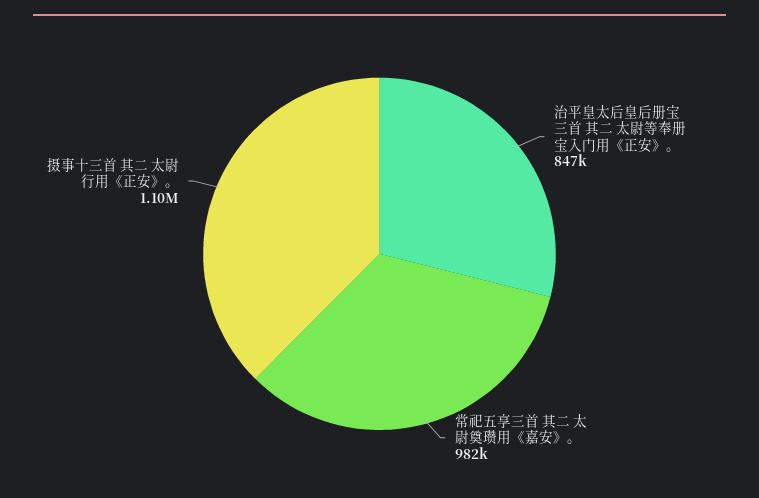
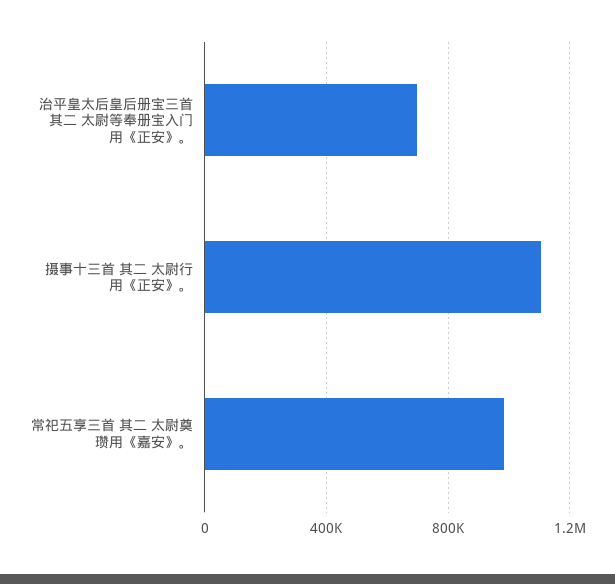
治平皇太后皇后册宝三首 其二 太尉等奉册宝入门用《正安》。: 847000 -> 700000

